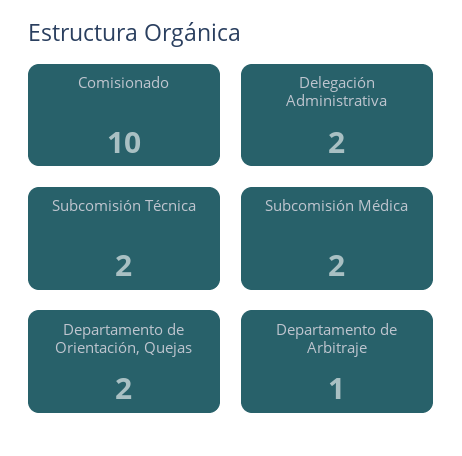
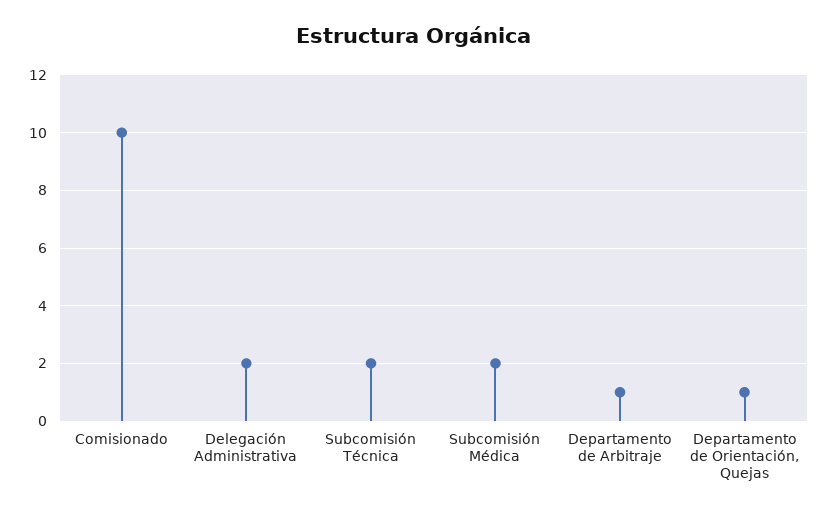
Departamento de Orientación, Quejas: 2 -> 1

